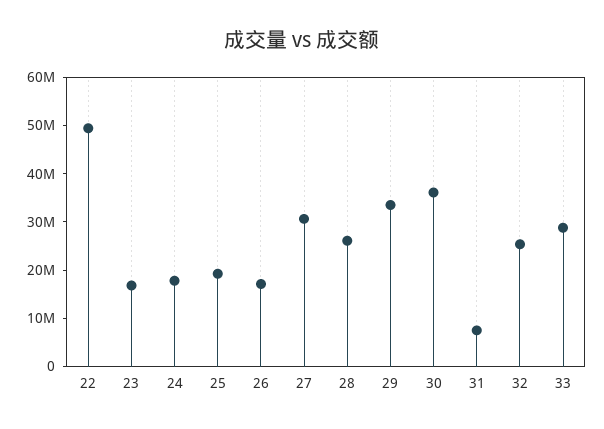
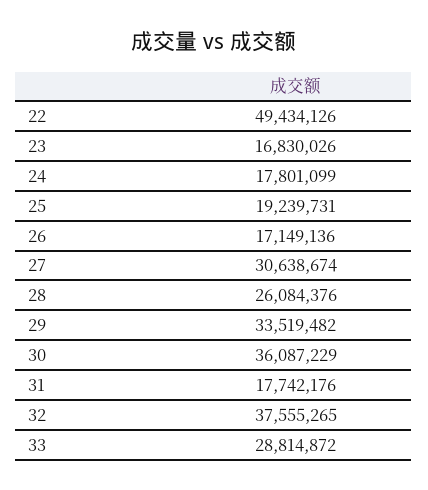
31: 8000000 -> 17742176
32: 26000000 -> 37555265

